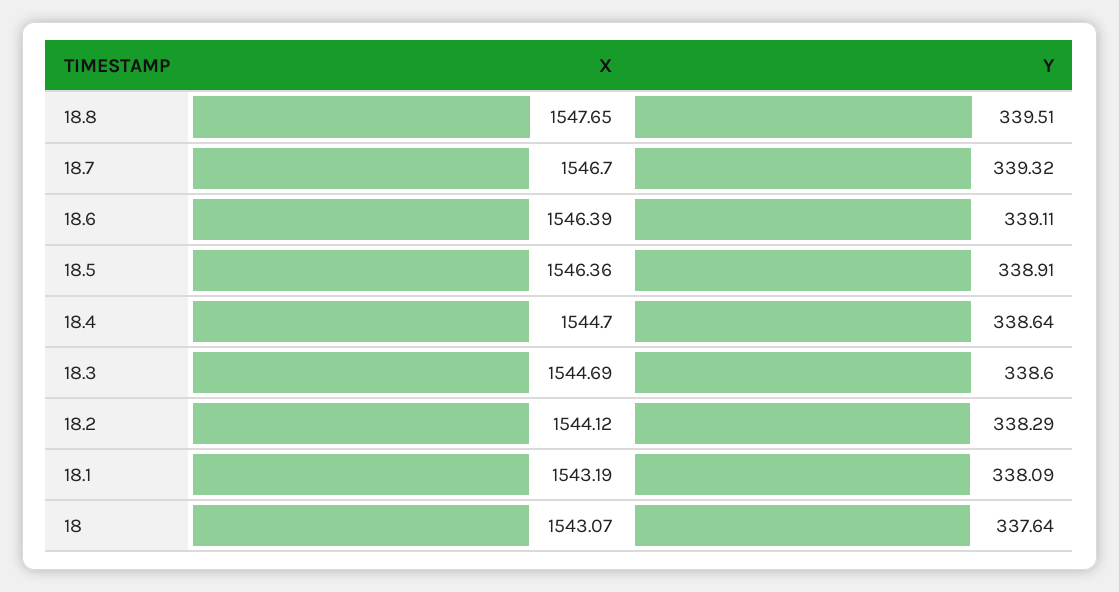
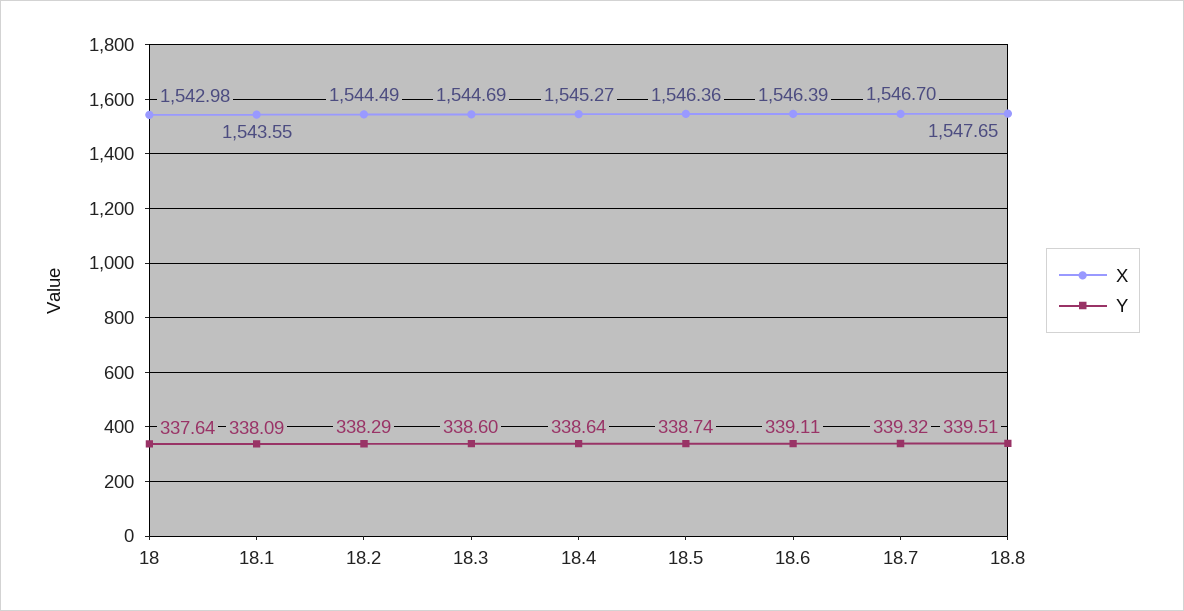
Y, 18.5: 338.91 -> 338.74
X, 18.4: 1544.7 -> 1545.27
X, 18.2: 1544.12 -> 1544.49
X, 18.1: 1543.19 -> 1543.55
X, 18: 1543.07 -> 1542.98

